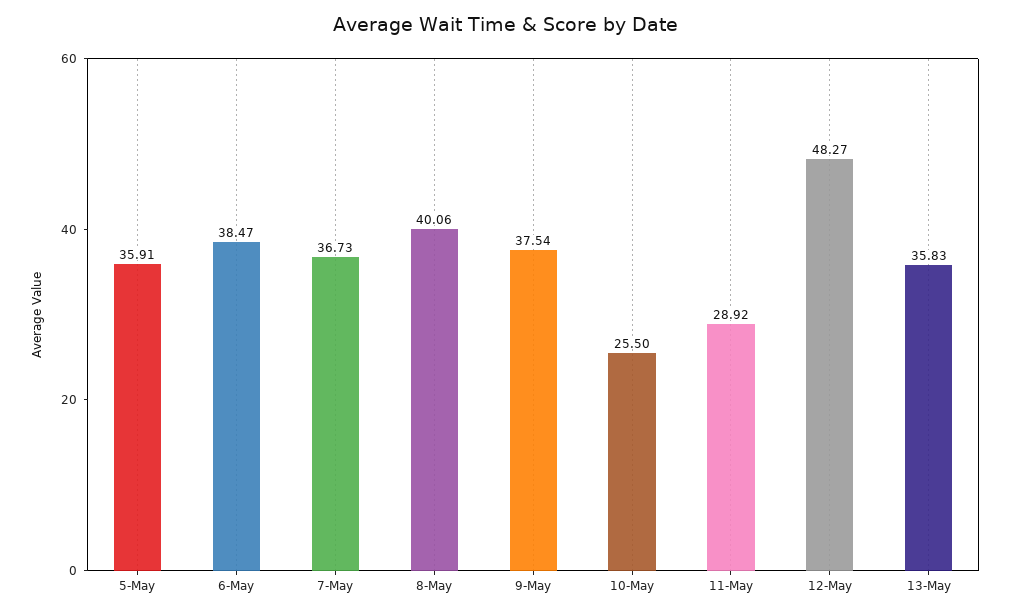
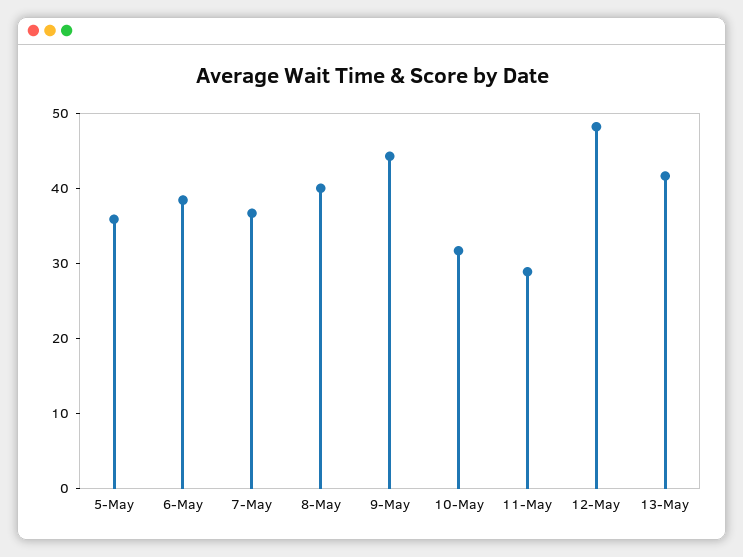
9-May: 37.54 -> 44
10-May: 25.5 -> 32
13-May: 35.83 -> 42

